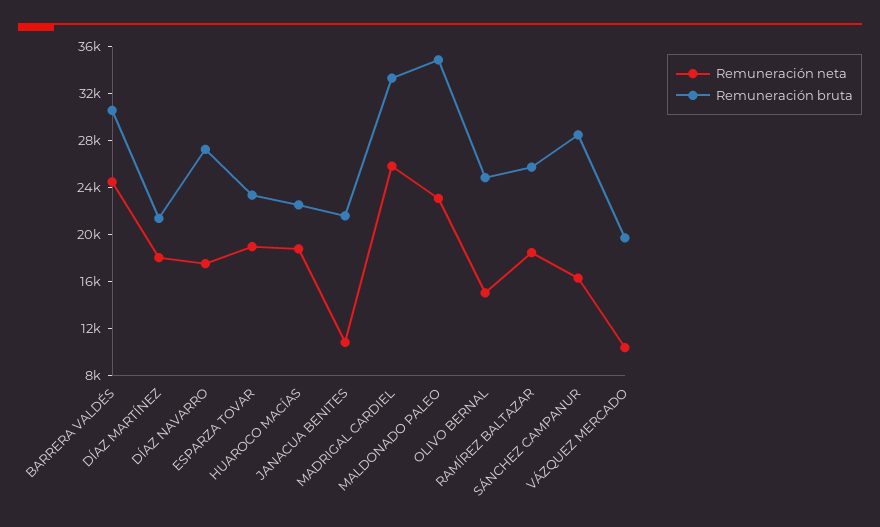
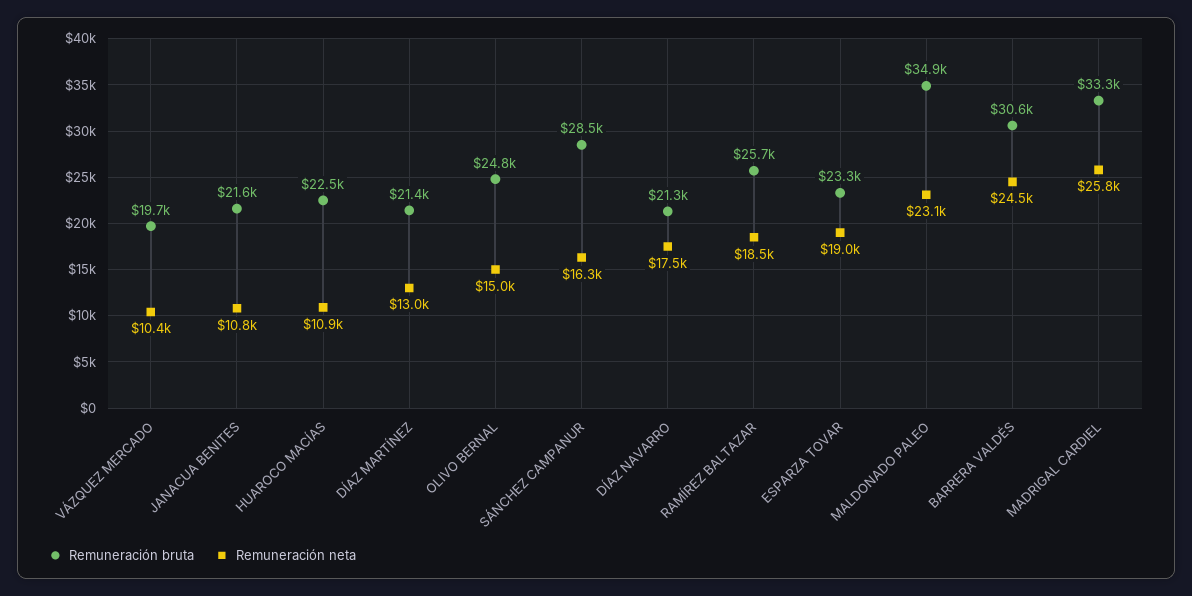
Remuneración neta, DÍAZ MARTÍNEZ: 18000 -> 13000
Remuneración bruta, DÍAZ NAVARRO: 27000 -> 21300
Remuneración neta, HUAROCO MACÍAS: 19000 -> 10900

